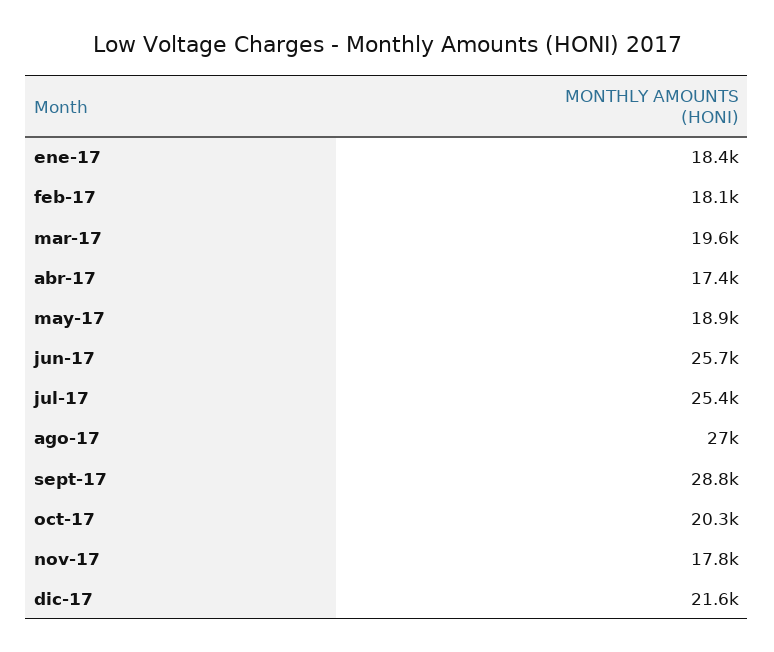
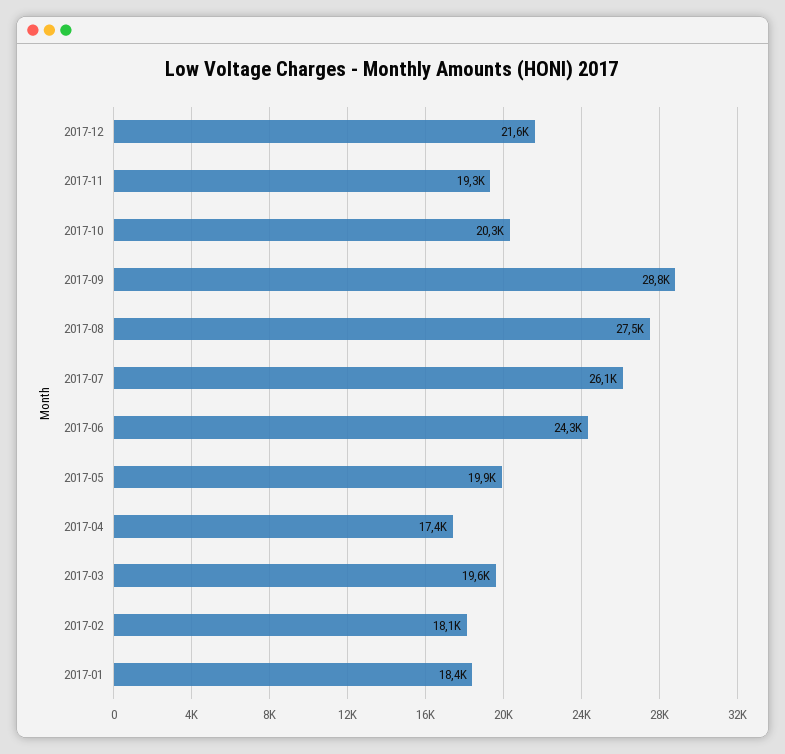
may-17: 18900 -> 19900
jun-17: 25700 -> 24300
jul-17: 25400 -> 26100
ago-17: 27000 -> 27500
nov-17: 17800 -> 19300

